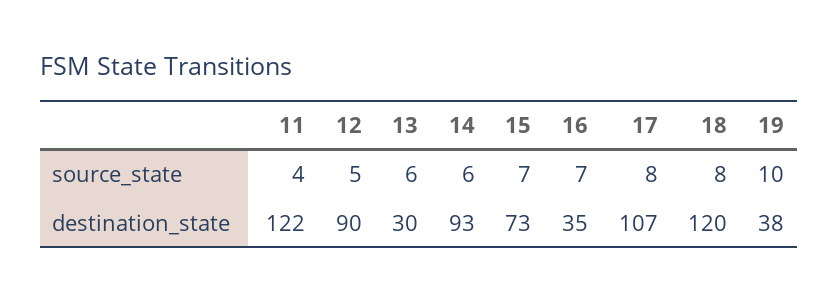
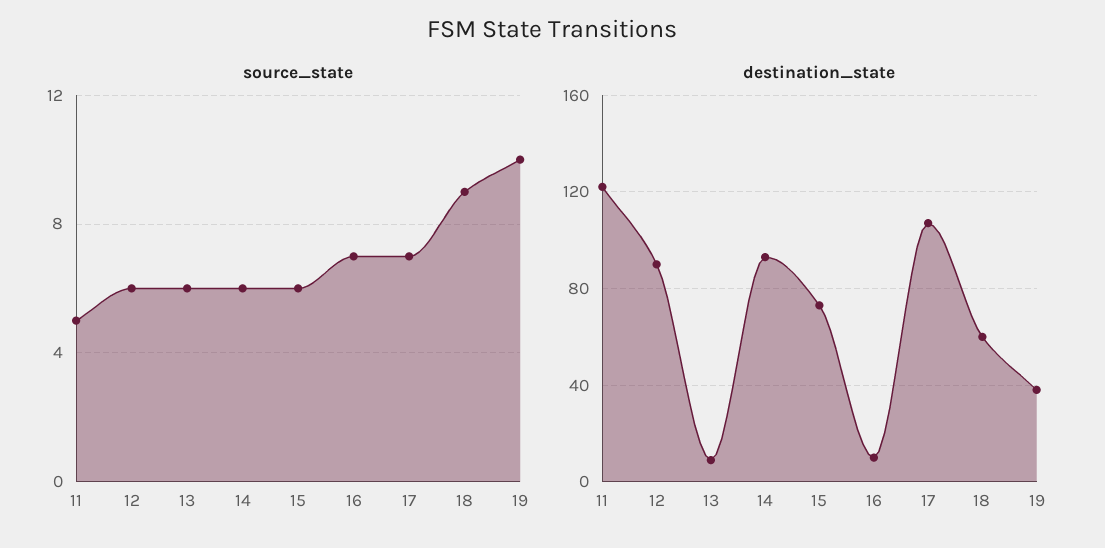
source_state, 11: 4 -> 5
source_state, 12: 5 -> 6
source_state, 15: 7 -> 6
source_state, 17: 8 -> 7
source_state, 18: 8 -> 9
destination_state, 13: 30 -> 10
destination_state, 16: 35 -> 10
destination_state, 18: 120 -> 60

